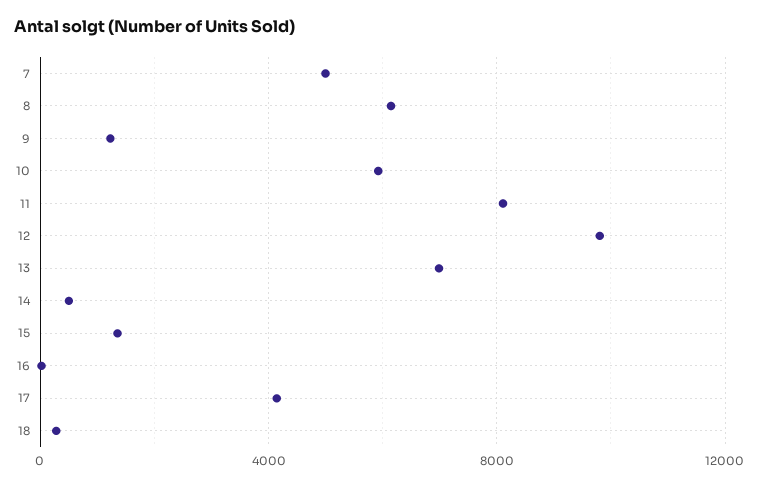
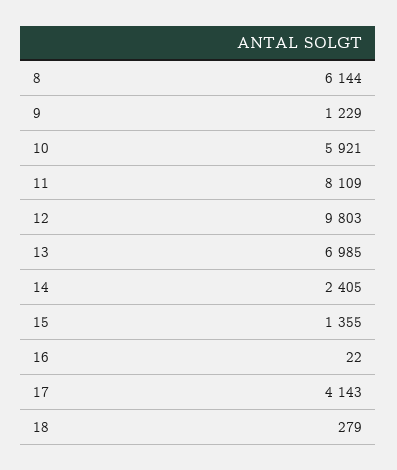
7: 5000 -> none
14: 500 -> 2405

